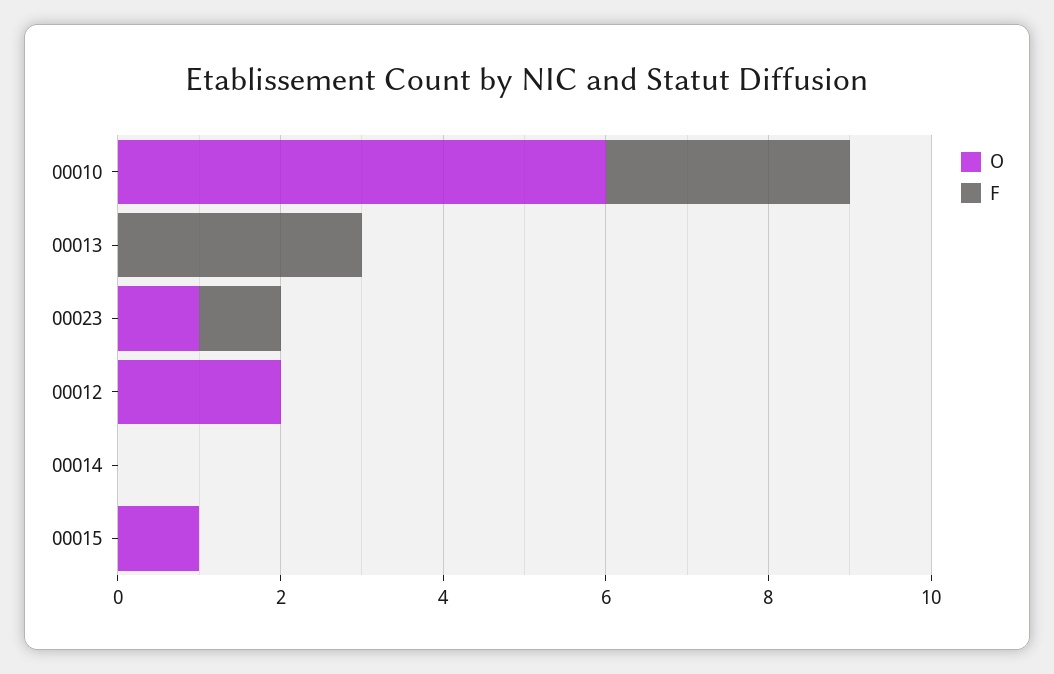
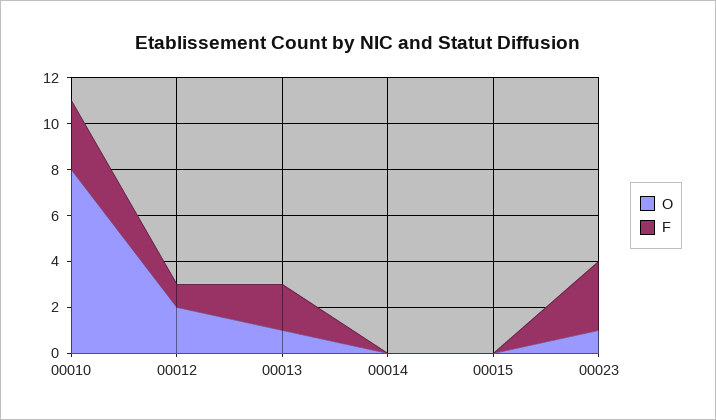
O, 00010: 6 -> 8
O, 00013: 0 -> 1
F, 00013: 3 -> 2
F, 00023: 1 -> 3
F, 00012: 0 -> 1
O, 00015: 1 -> 0

